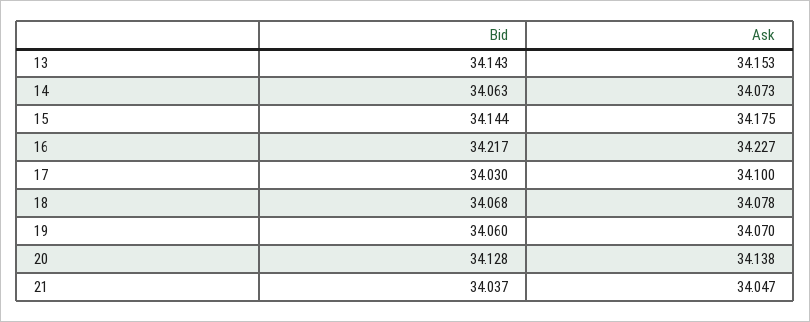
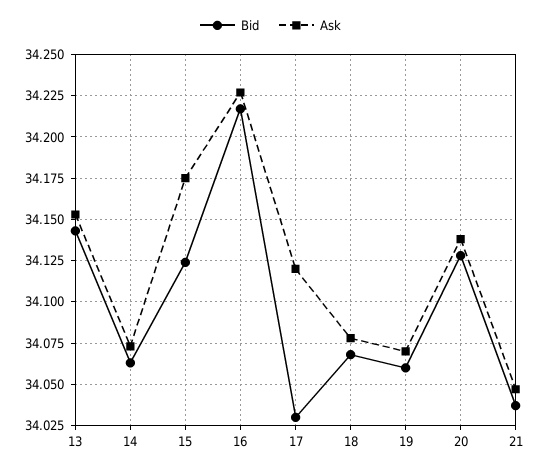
Bid, 15: 34.144 -> 34.125
Ask, 17: 34.1 -> 34.12

